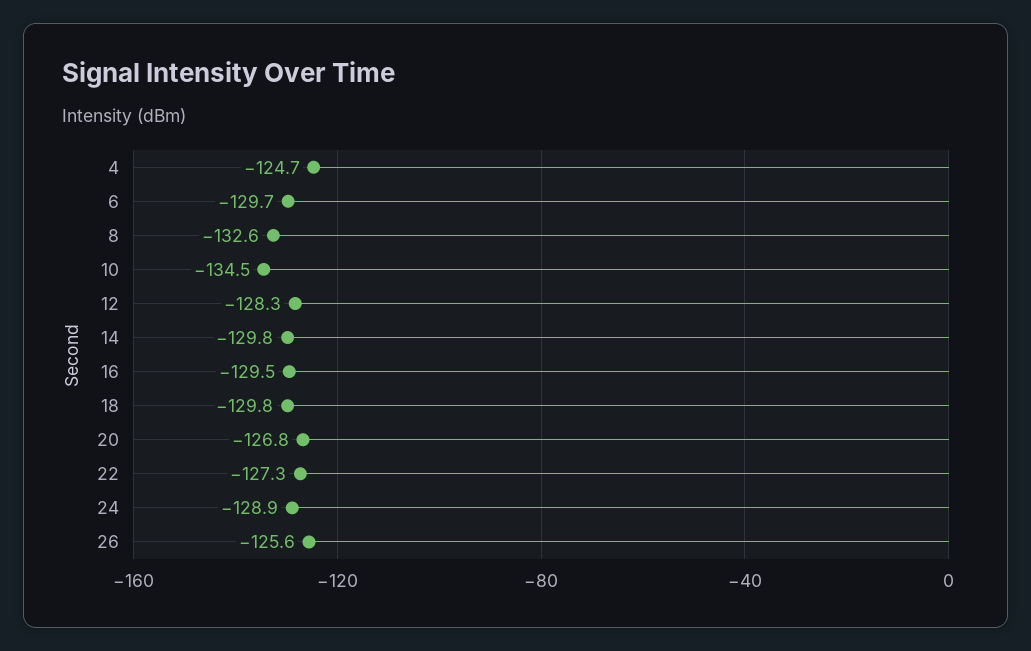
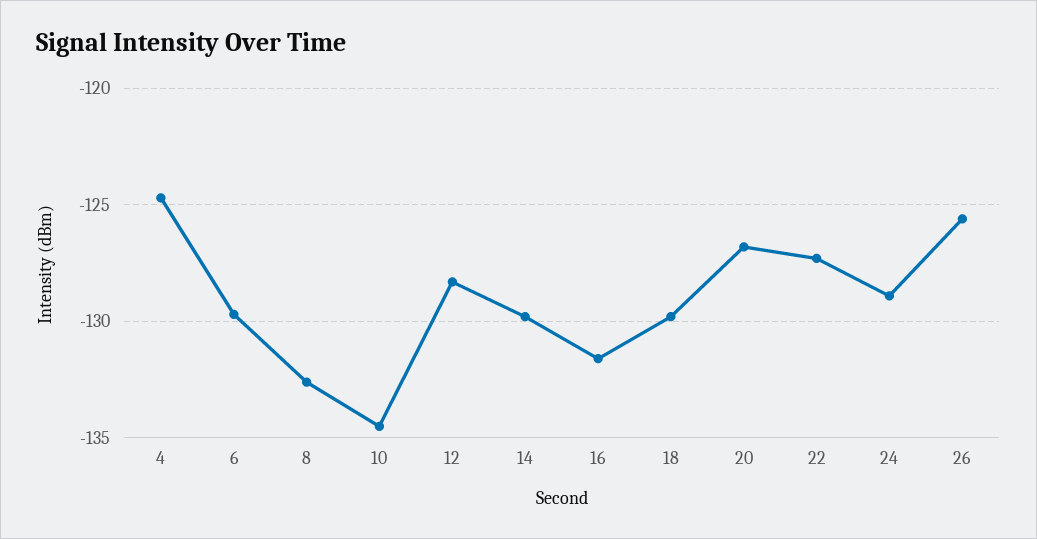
16: -129.5 -> -131.5

